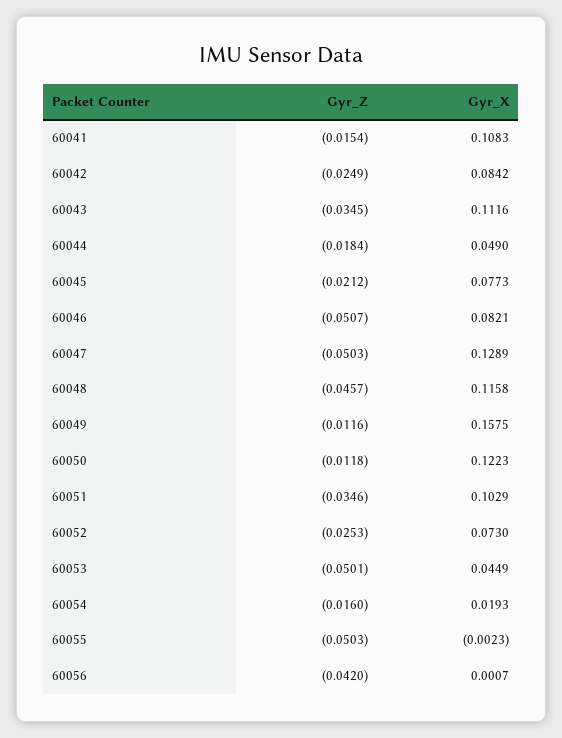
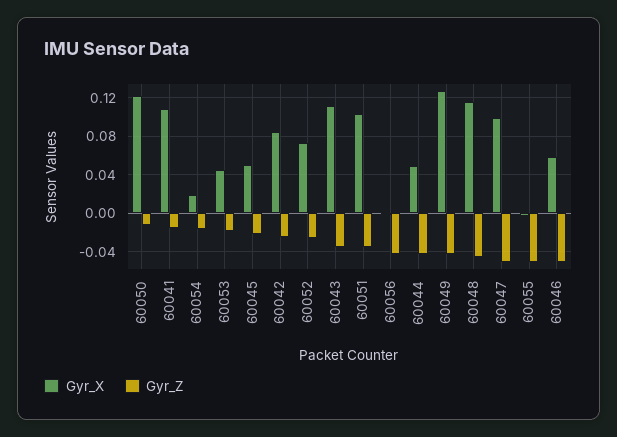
Gyr_Z, 60044: -0.0184 -> -0.04
Gyr_X, 60045: 0.0773 -> 0.05
Gyr_X, 60046: 0.0821 -> 0.06
Gyr_X, 60047: 0.1289 -> 0.1
Gyr_Z, 60049: -0.0116 -> -0.04
Gyr_X, 60049: 0.1575 -> 0.13
Gyr_Z, 60053: -0.0501 -> -0.02

